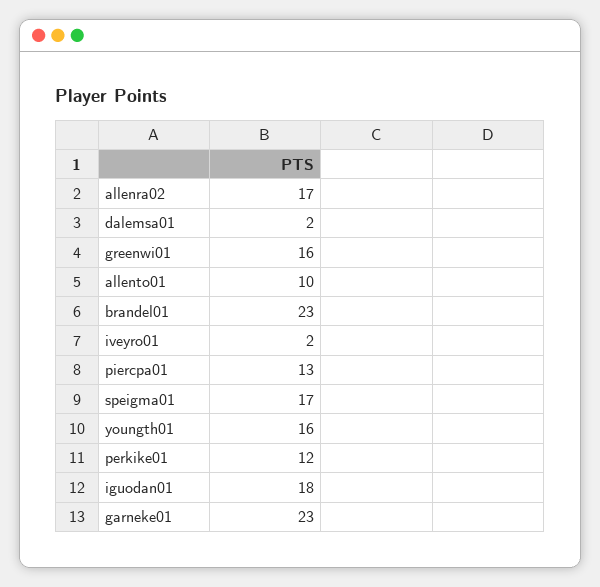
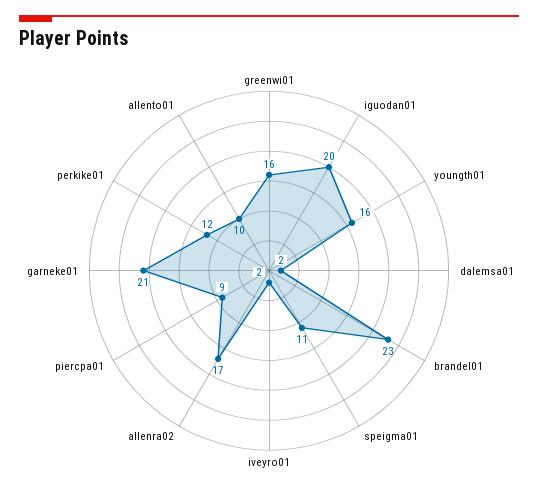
piercpa01: 13 -> 9
speigma01: 17 -> 11
iguodan01: 18 -> 20
garneke01: 23 -> 21

